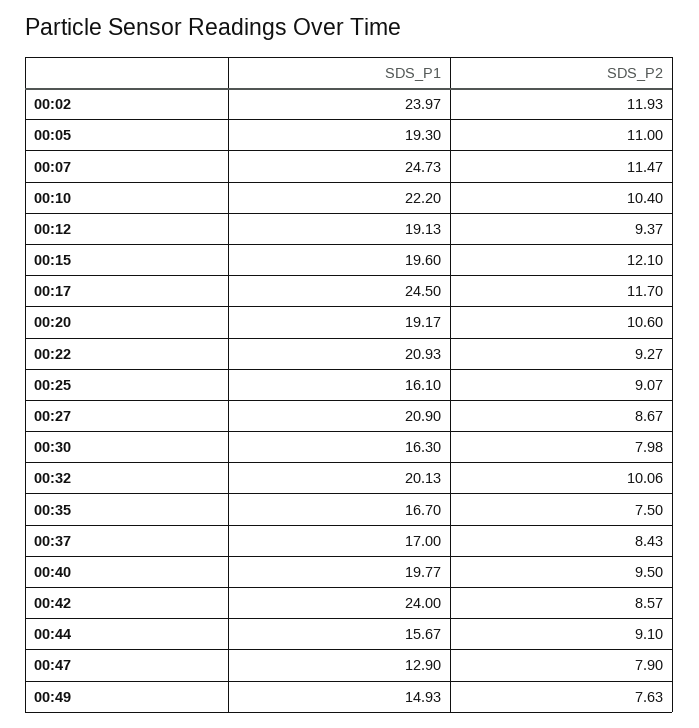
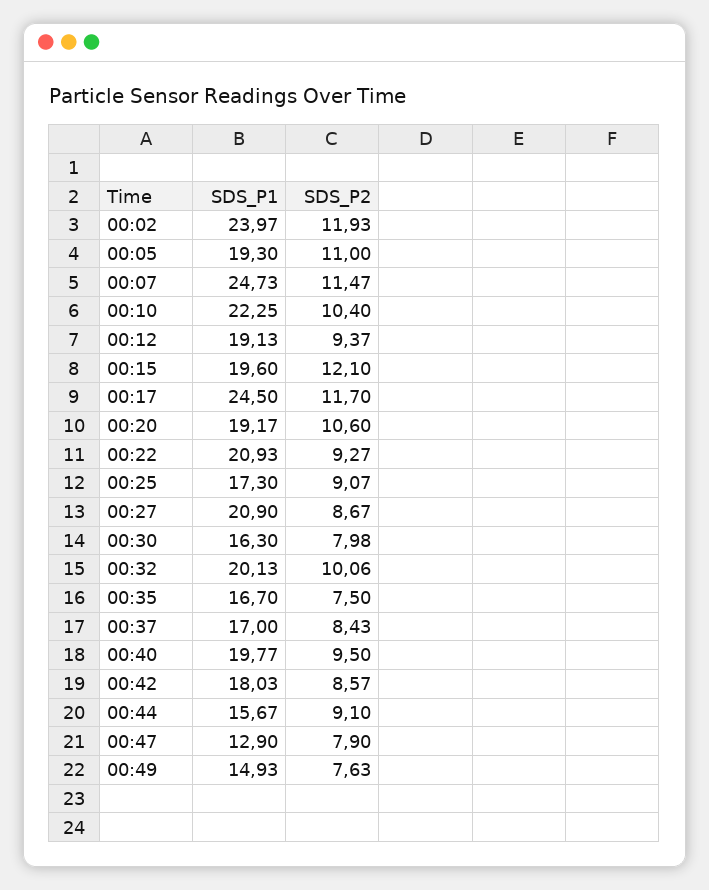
SDS_P1, 00:10: 22.2 -> 22.25
SDS_P1, 00:25: 16.1 -> 17.3
SDS_P1, 00:42: 24 -> 18.03

